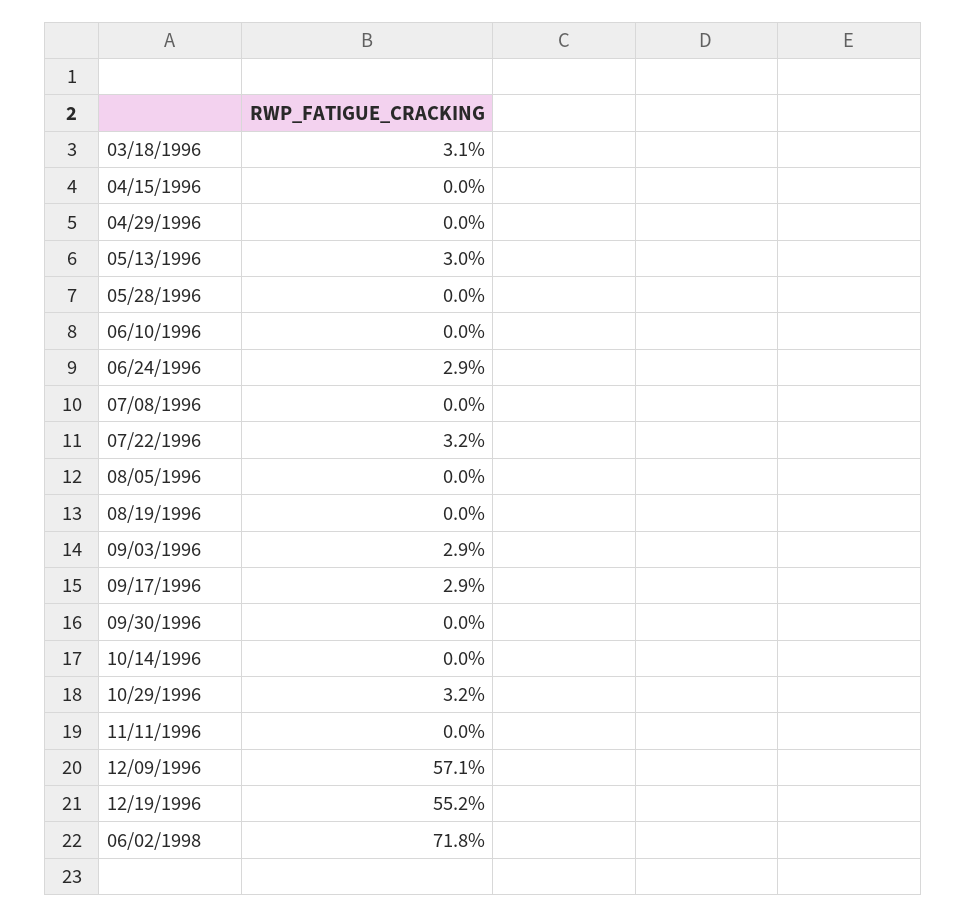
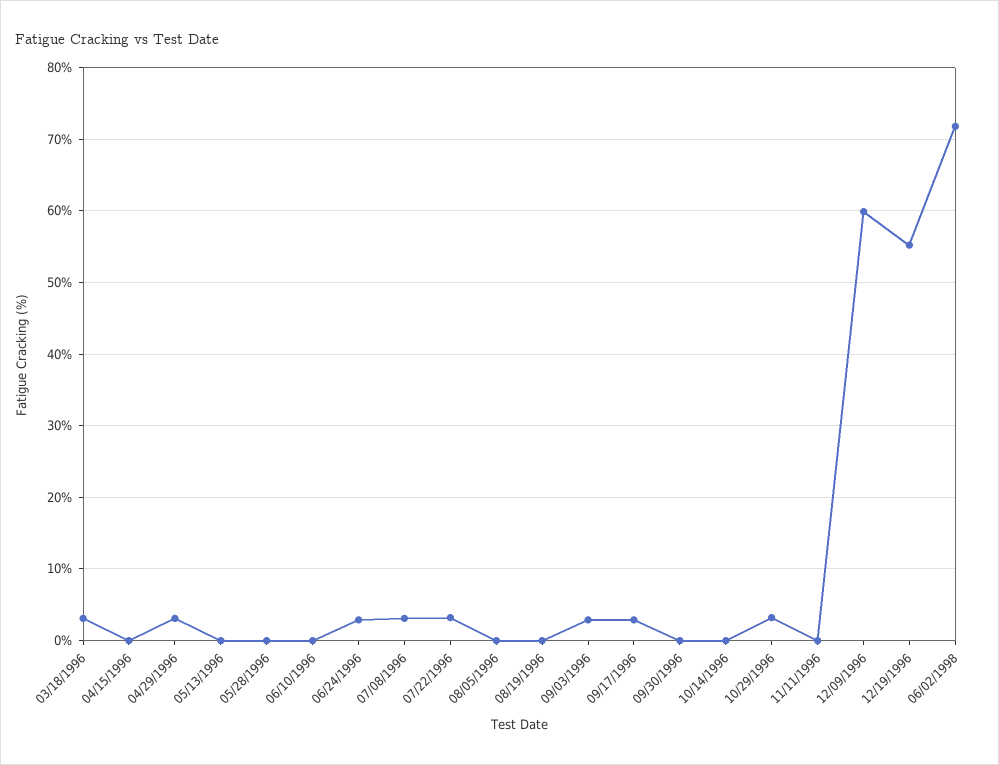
04/29/1996: 0 -> 3
05/13/1996: 3 -> 0
07/08/1996: 0 -> 3
12/09/1996: 57.1 -> 60

